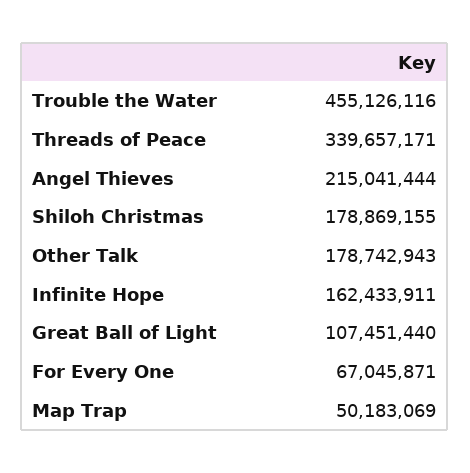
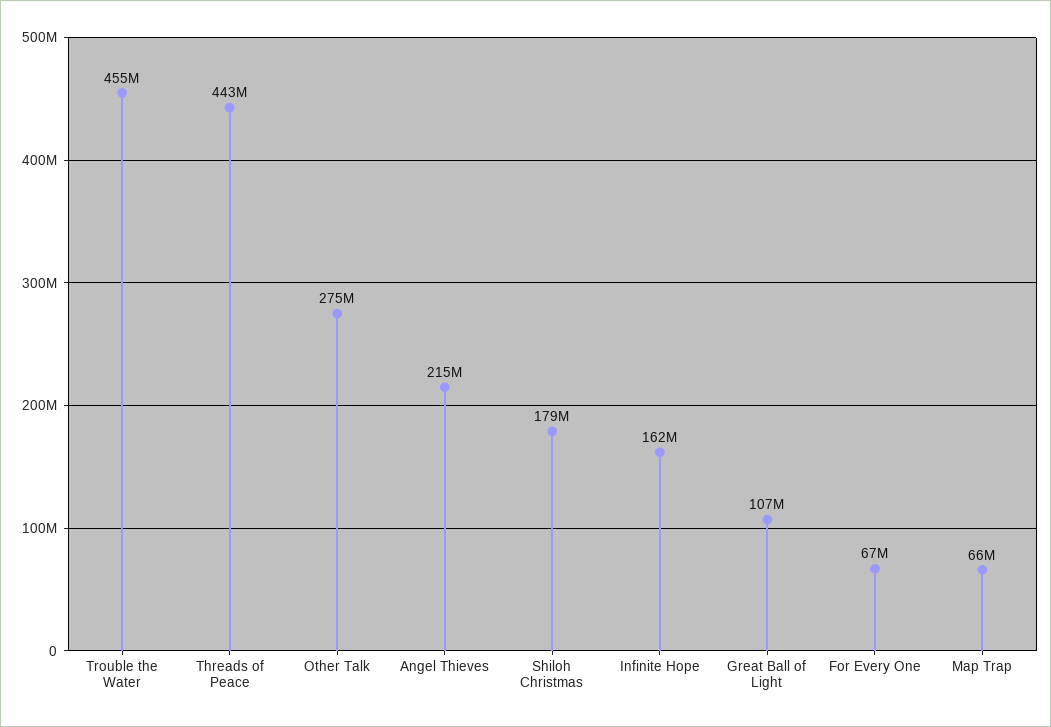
Threads of Peace: 339657171 -> 443000000
Other Talk: 178742943 -> 275000000
Map Trap: 50183069 -> 66000000

